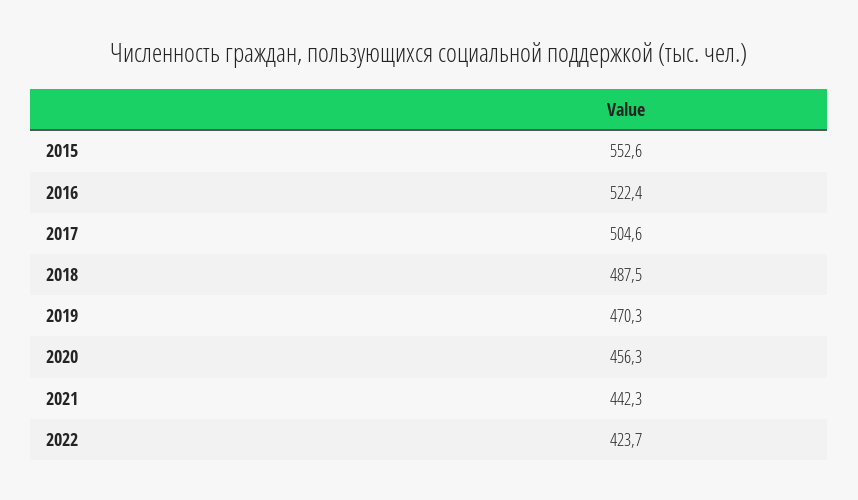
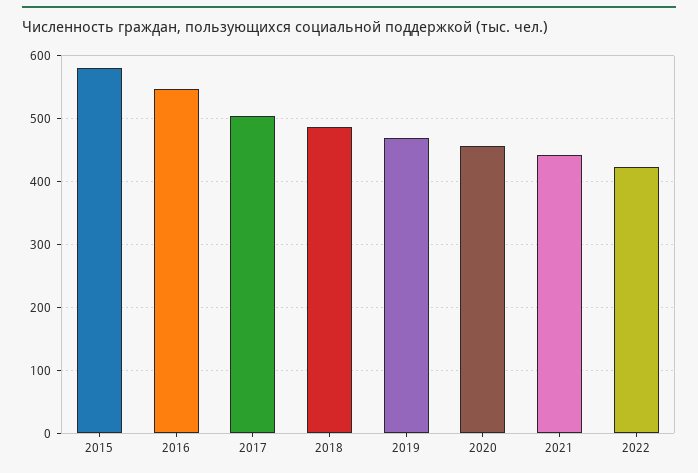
2015: 552.6 -> 580
2016: 522.4 -> 550

